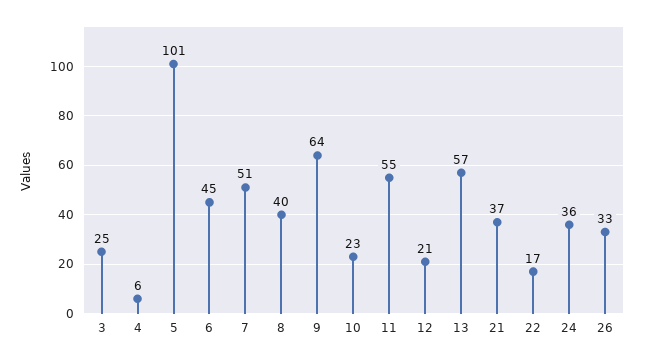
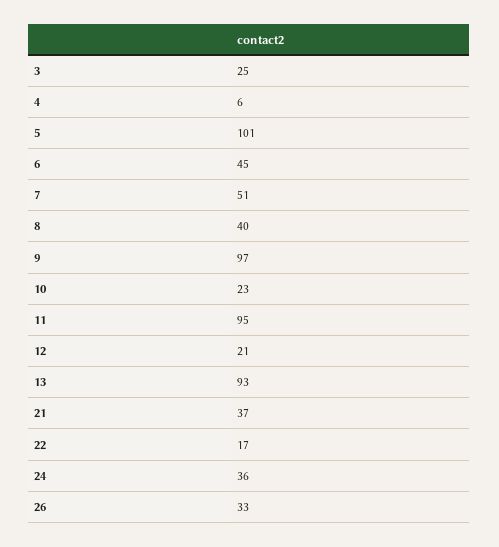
9: 64 -> 97
11: 55 -> 95
13: 57 -> 93

